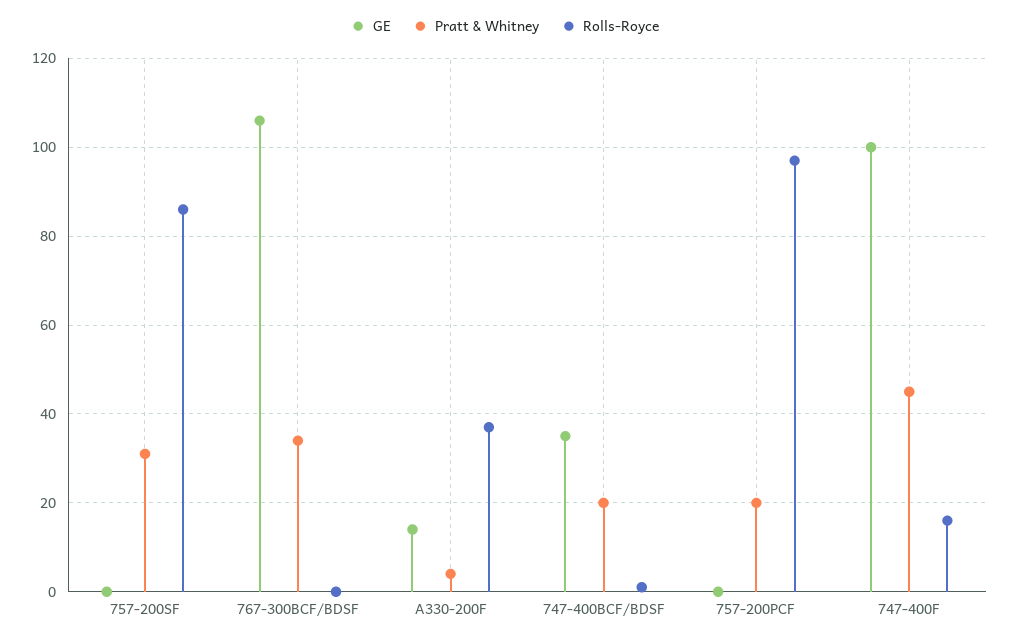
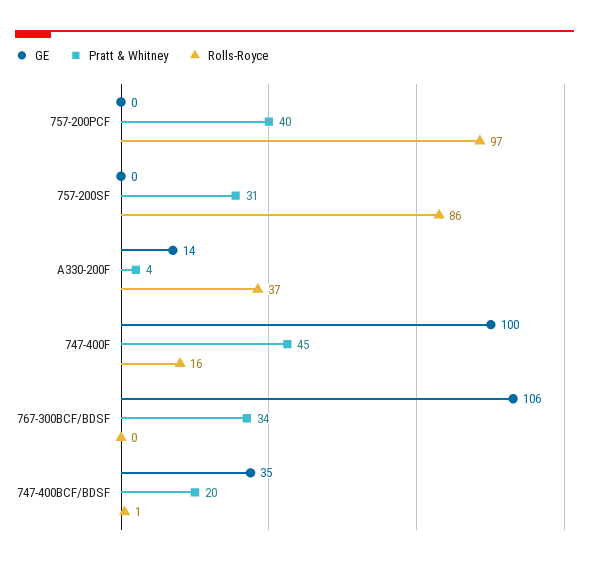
Pratt & Whitney, 757-200PCF: 20 -> 40

